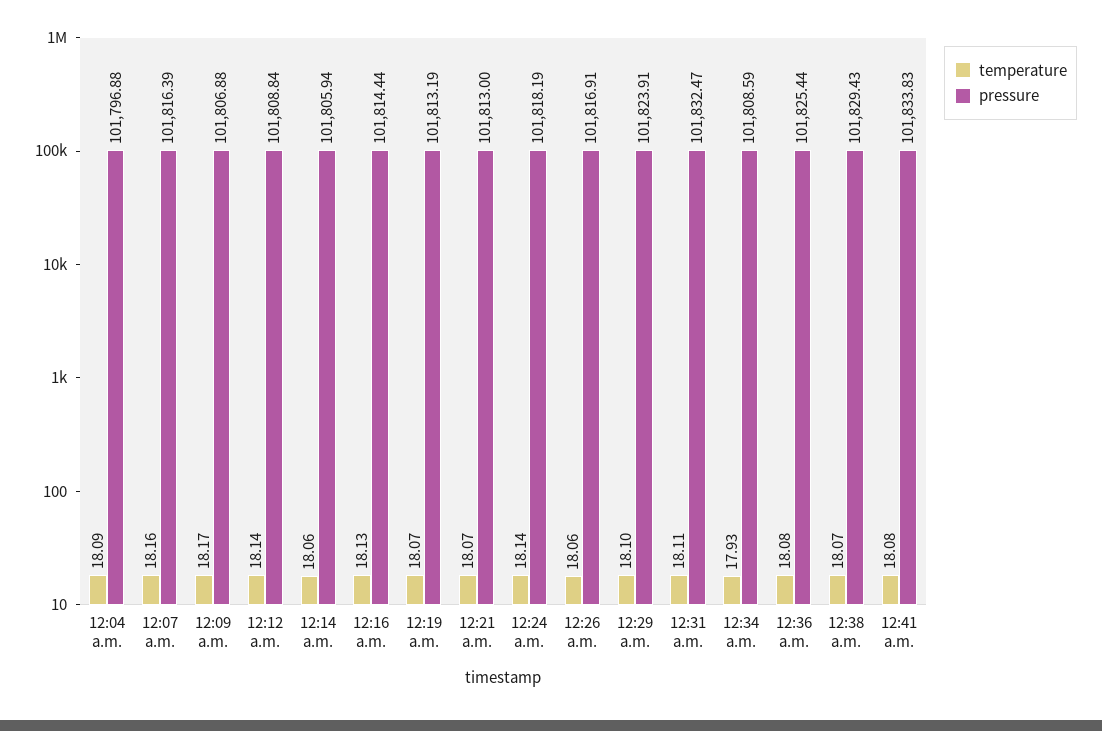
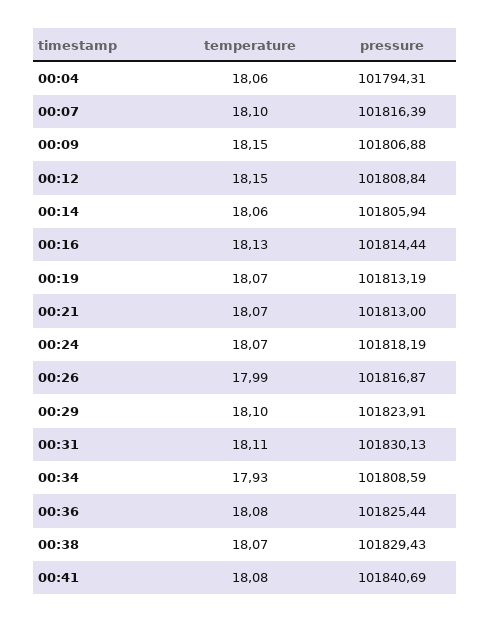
temperature, 12:04 a.m.: 18.09 -> 18.06
pressure, 12:04 a.m.: 101796.88 -> 101794.31
temperature, 12:07 a.m.: 18.16 -> 18.1
temperature, 12:09 a.m.: 18.17 -> 18.15
temperature, 12:12 a.m.: 18.14 -> 18.15
temperature, 12:24 a.m.: 18.14 -> 18.07
temperature, 12:26 a.m.: 18.06 -> 17.99
pressure, 12:26 a.m.: 101816.91 -> 101816.87
pressure, 12:31 a.m.: 101832.47 -> 101830.13
pressure, 12:41 a.m.: 101833.83 -> 101840.69

